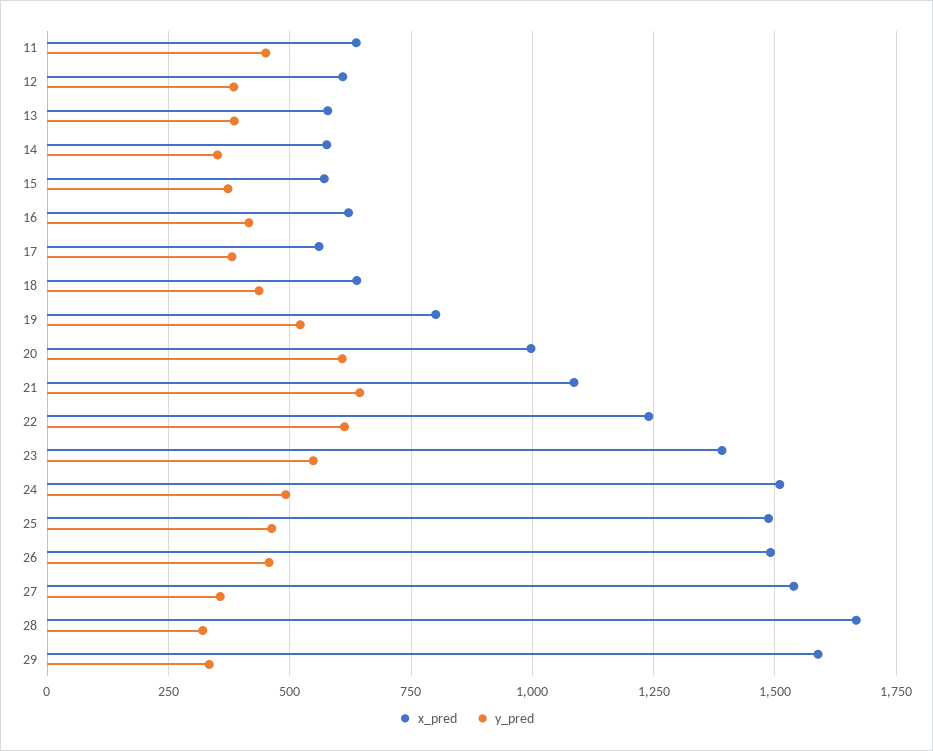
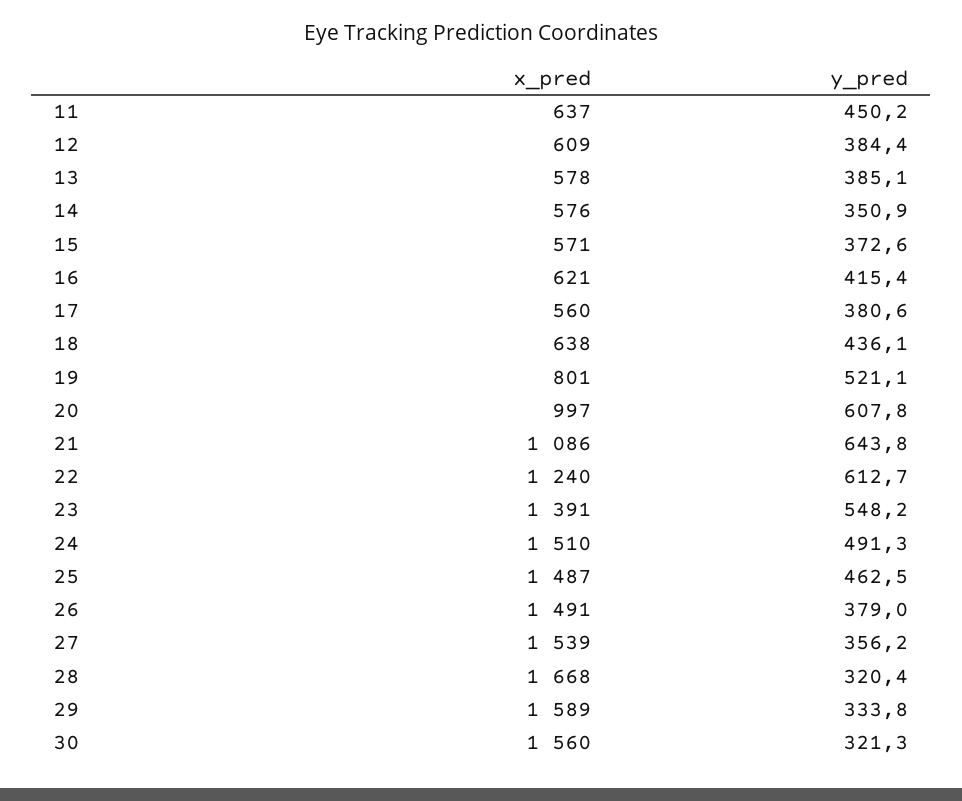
y_pred, 26: 450 -> 379
x_pred, 30: none -> 1560
y_pred, 30: none -> 321.3

